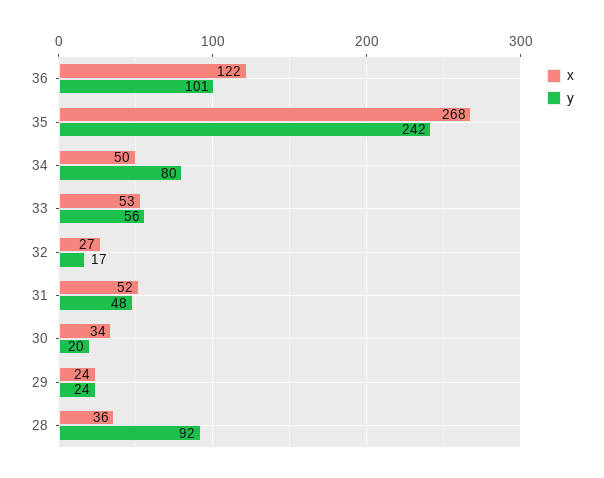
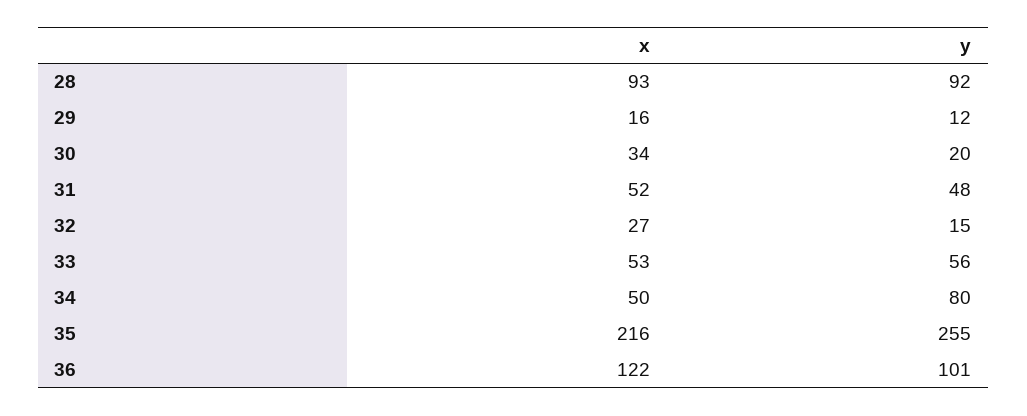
x, 35: 268 -> 216
y, 35: 242 -> 255
y, 32: 17 -> 15
x, 29: 24 -> 16
y, 29: 24 -> 12
x, 28: 36 -> 93

